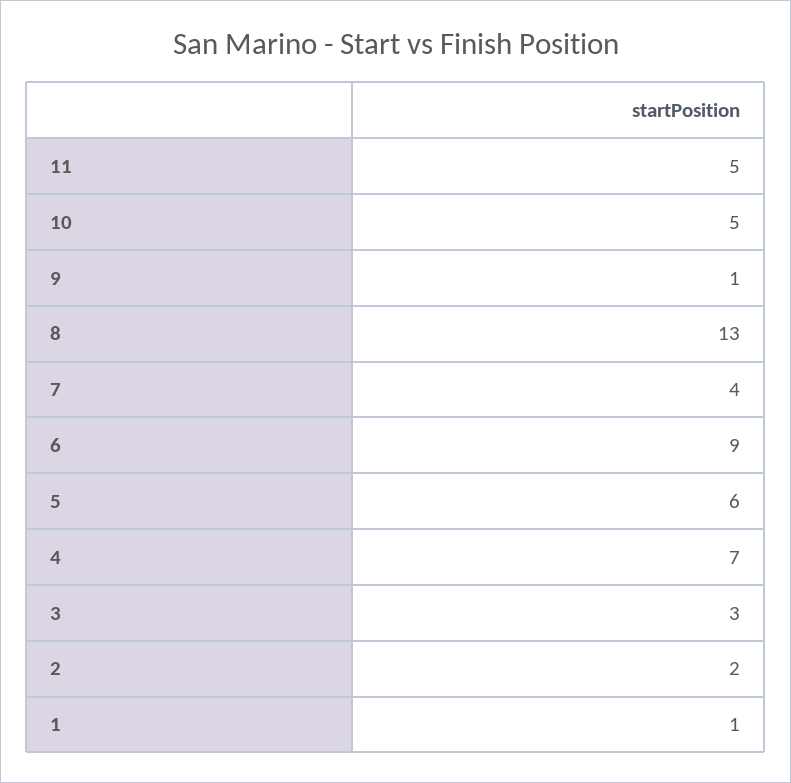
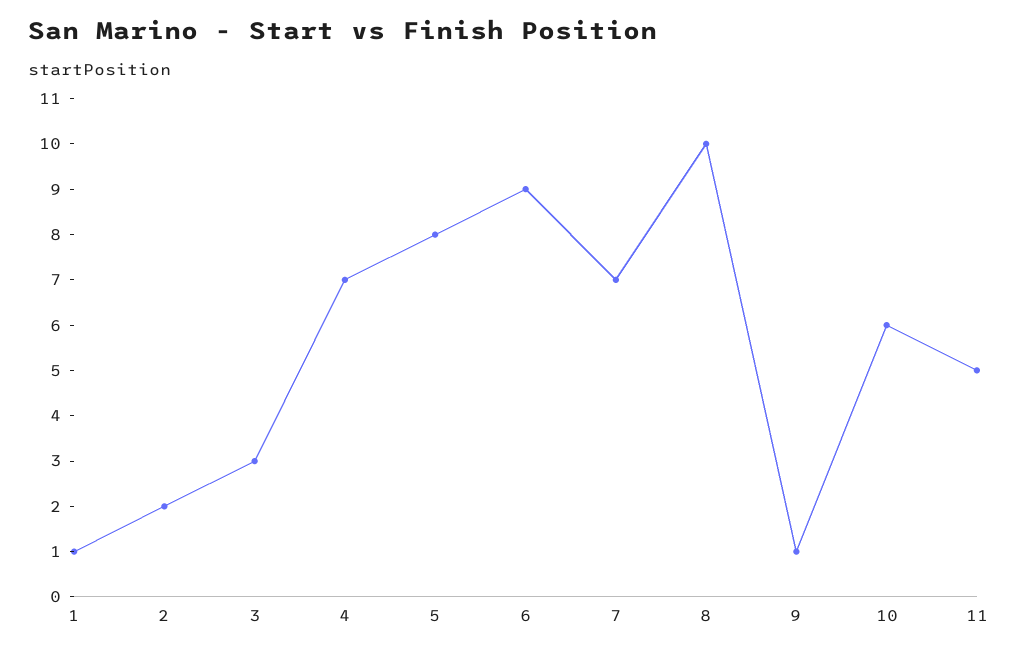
10: 5 -> 6
8: 13 -> 10
7: 4 -> 7
5: 6 -> 8

